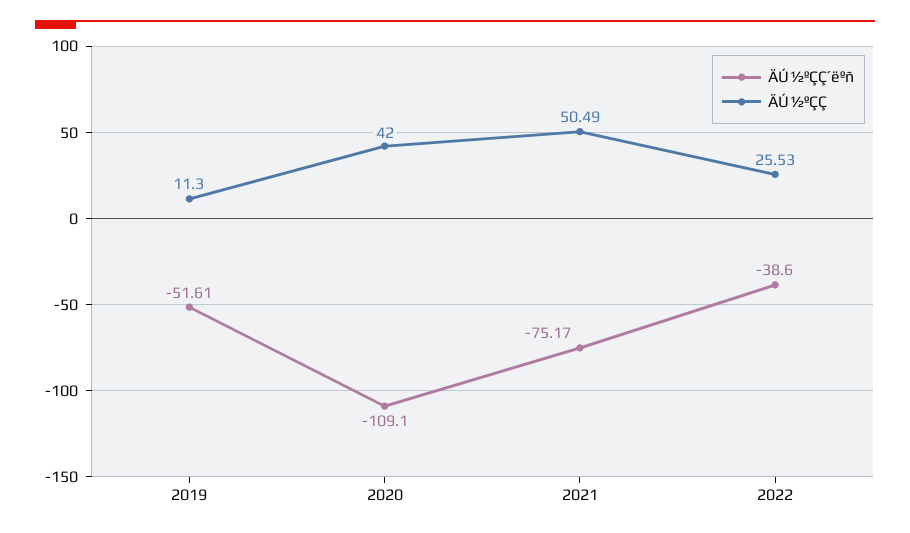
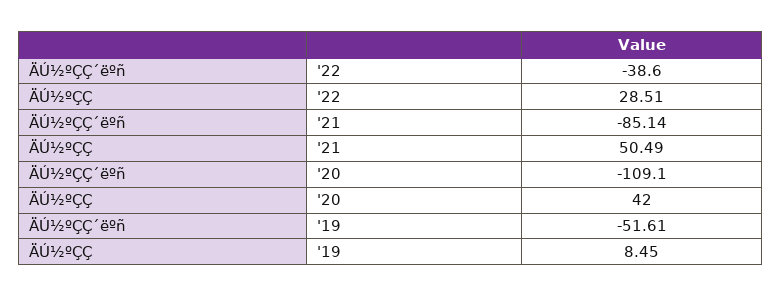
ÄÚ½ºÇÇ, 2019: 11.3 -> 8.45
ÄÚ½ºÇÇ´ëºñ, 2021: -75.17 -> -85.14
ÄÚ½ºÇÇ, 2022: 25.53 -> 28.51

